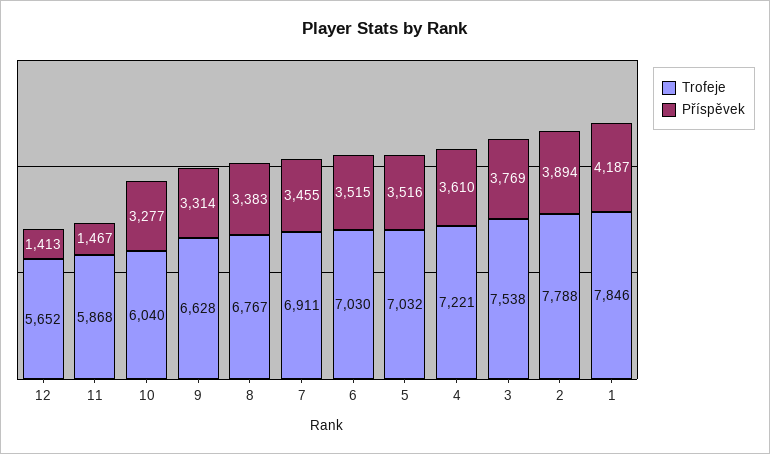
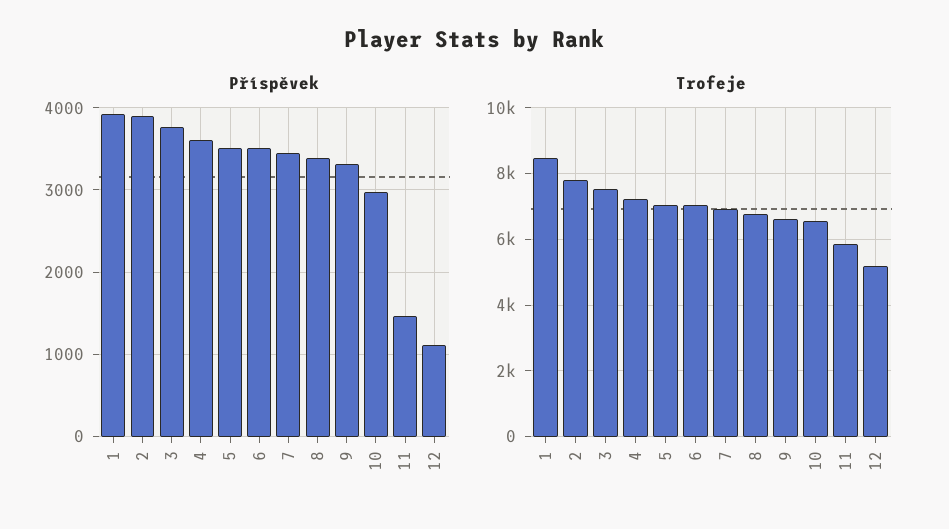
Trofeje, 12: 5652 -> 5200
Příspěvek, 12: 1413 -> 1100
Trofeje, 10: 6040 -> 6600
Příspěvek, 10: 3277 -> 3000
Trofeje, 1: 7846 -> 8400
Příspěvek, 1: 4187 -> 3900

